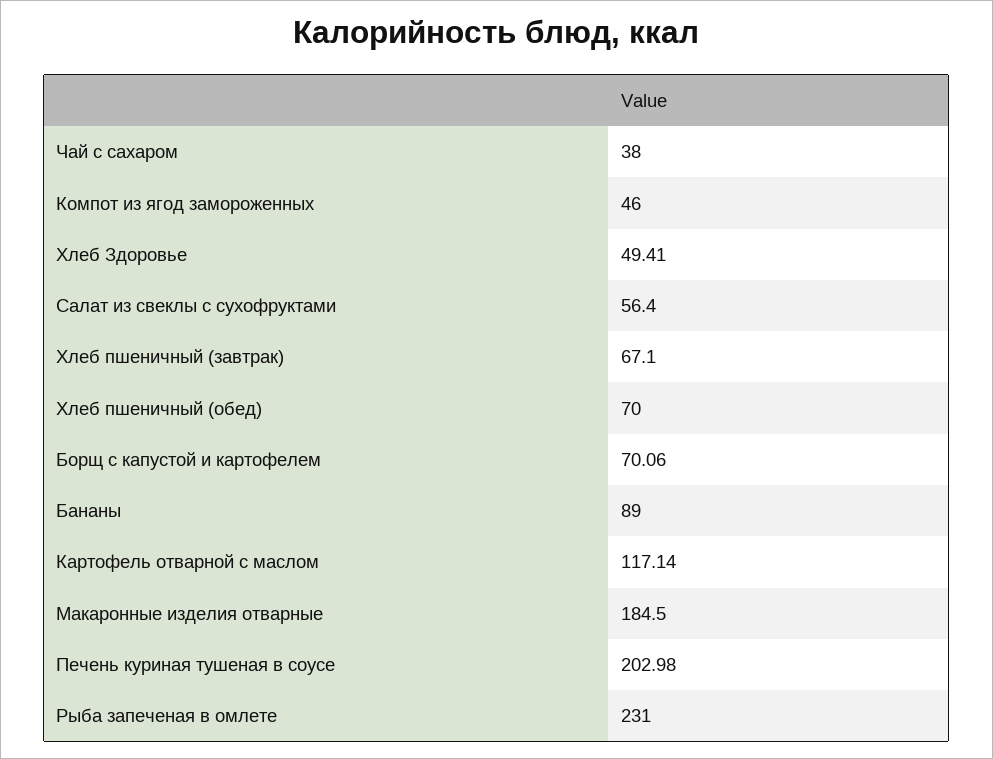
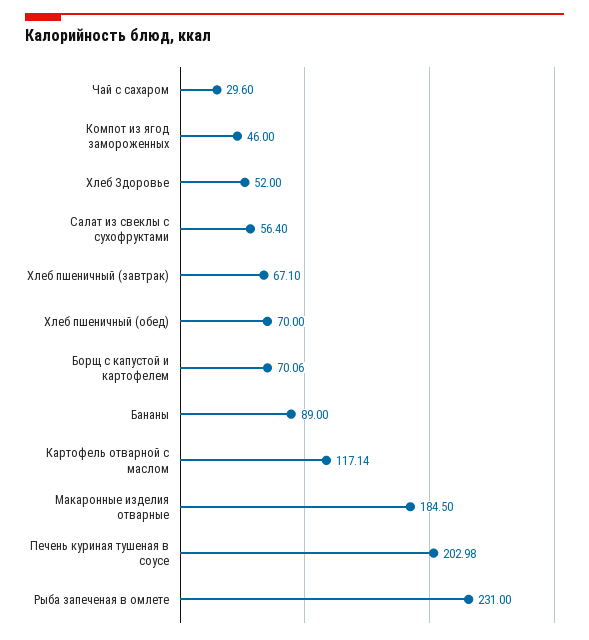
Чай с сахаром: 38 -> 29.6
Хлеб Здоровье: 49.41 -> 52

